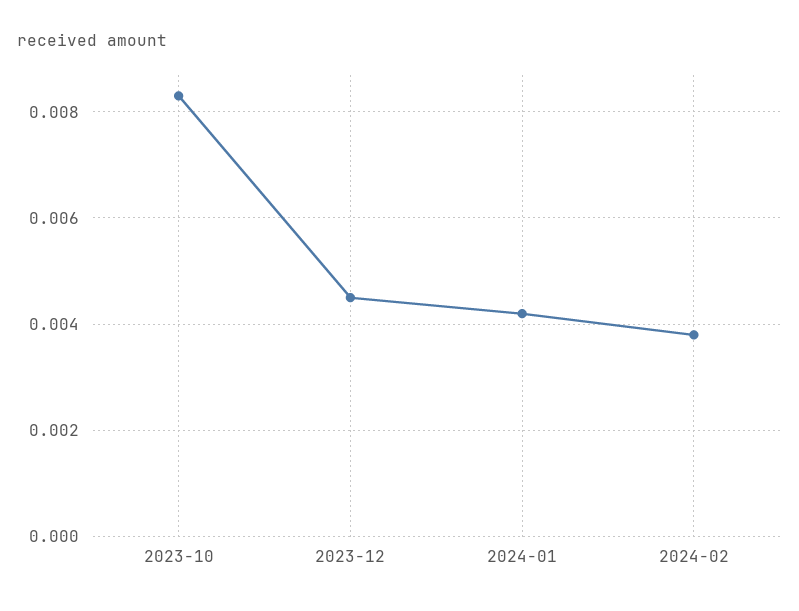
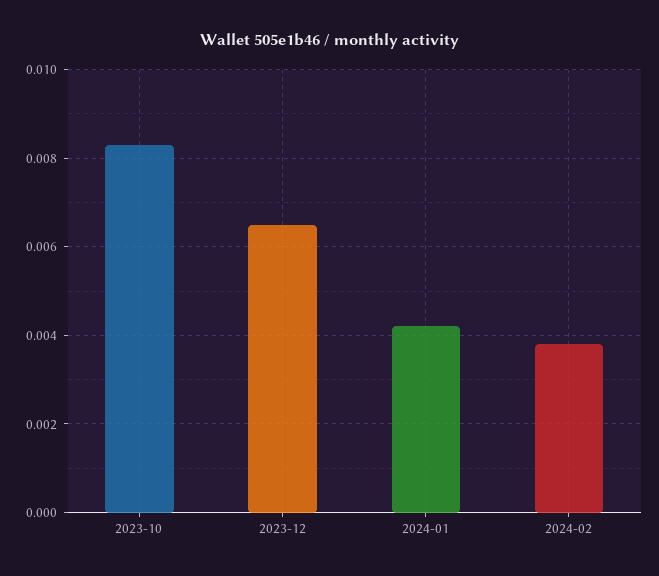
2023-12: 0.0045 -> 0.0065

